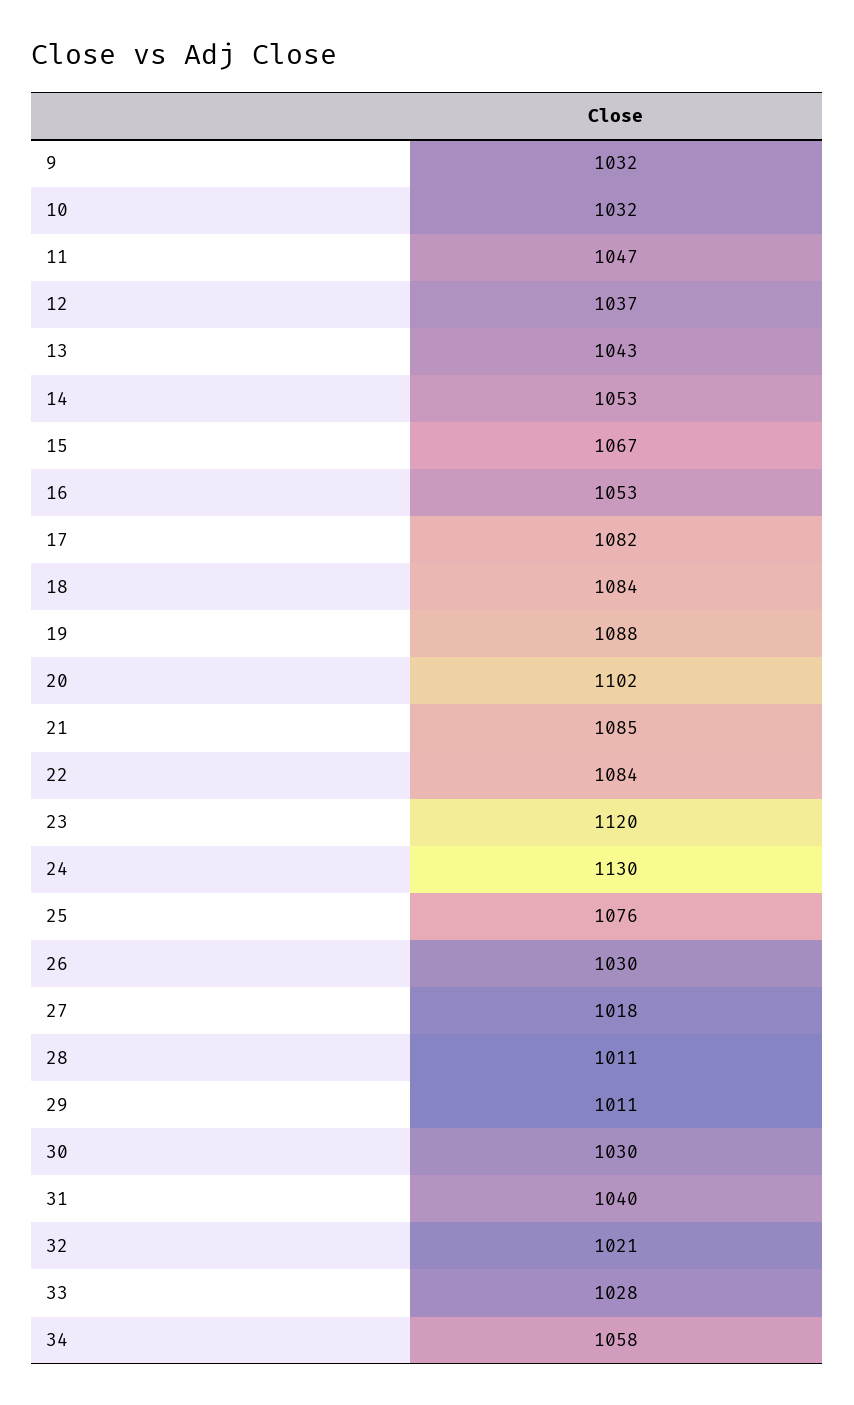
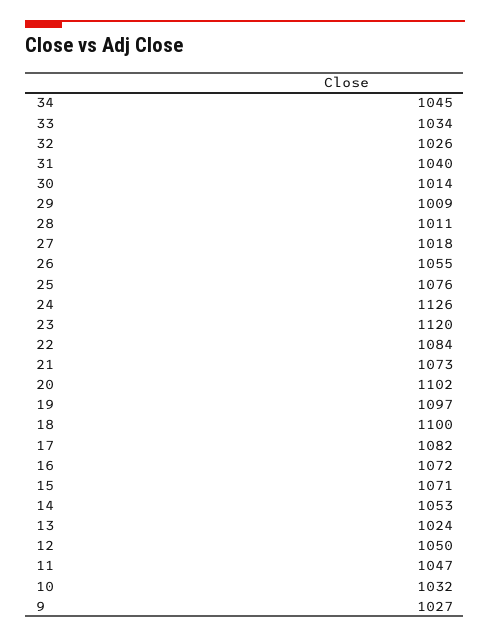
9: 1032 -> 1027
12: 1037 -> 1050
13: 1043 -> 1024
15: 1067 -> 1071
16: 1053 -> 1072
18: 1084 -> 1100
19: 1088 -> 1097
21: 1085 -> 1073
24: 1130 -> 1126
26: 1030 -> 1055
29: 1011 -> 1009
30: 1030 -> 1014
32: 1021 -> 1026
33: 1028 -> 1034
34: 1058 -> 1045

